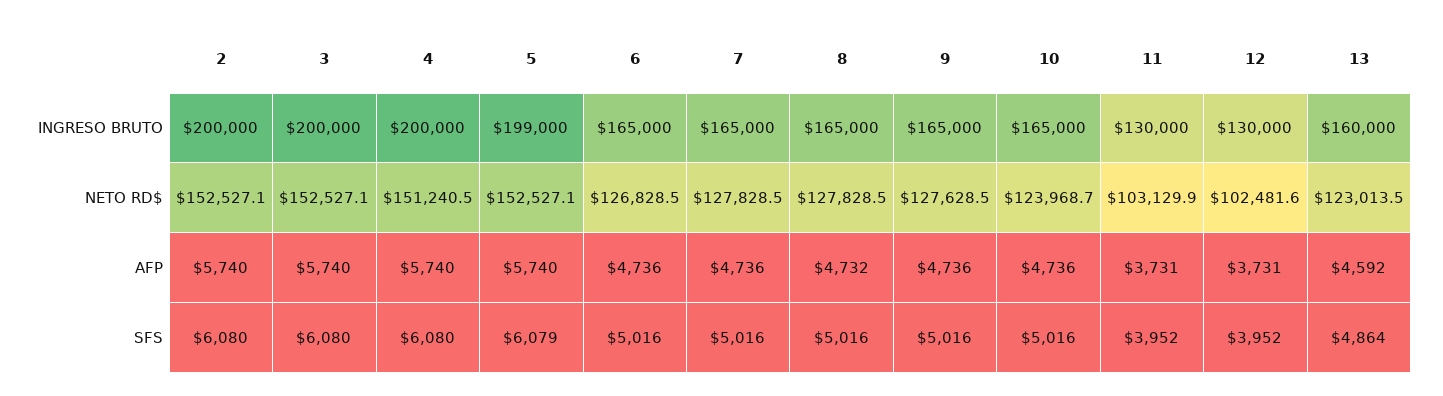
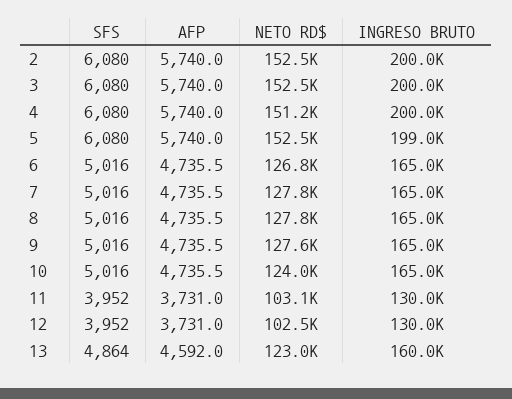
8, AFP: 4732 -> 4735.5
5, SFS: 6079 -> 6080

